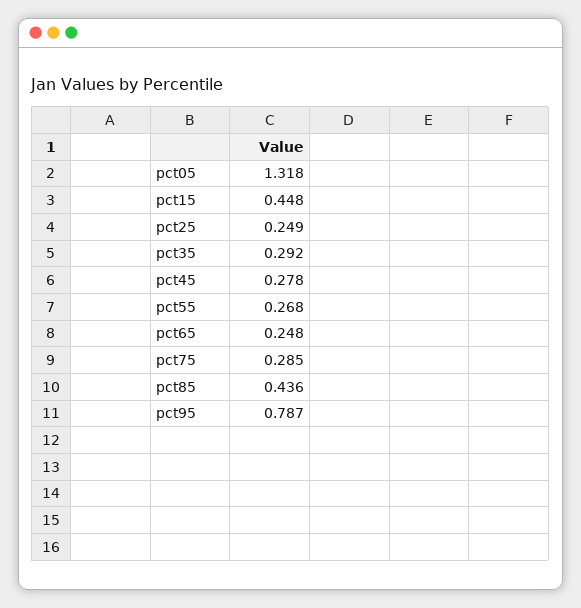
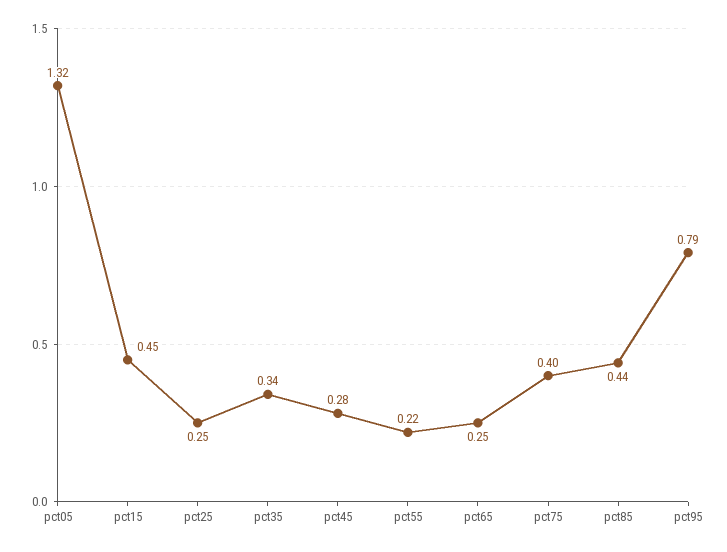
pct35: 0.292 -> 0.34
pct55: 0.268 -> 0.22
pct75: 0.285 -> 0.4

